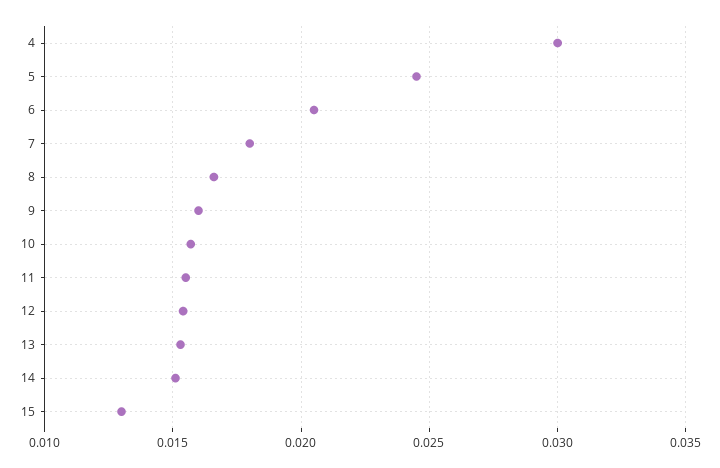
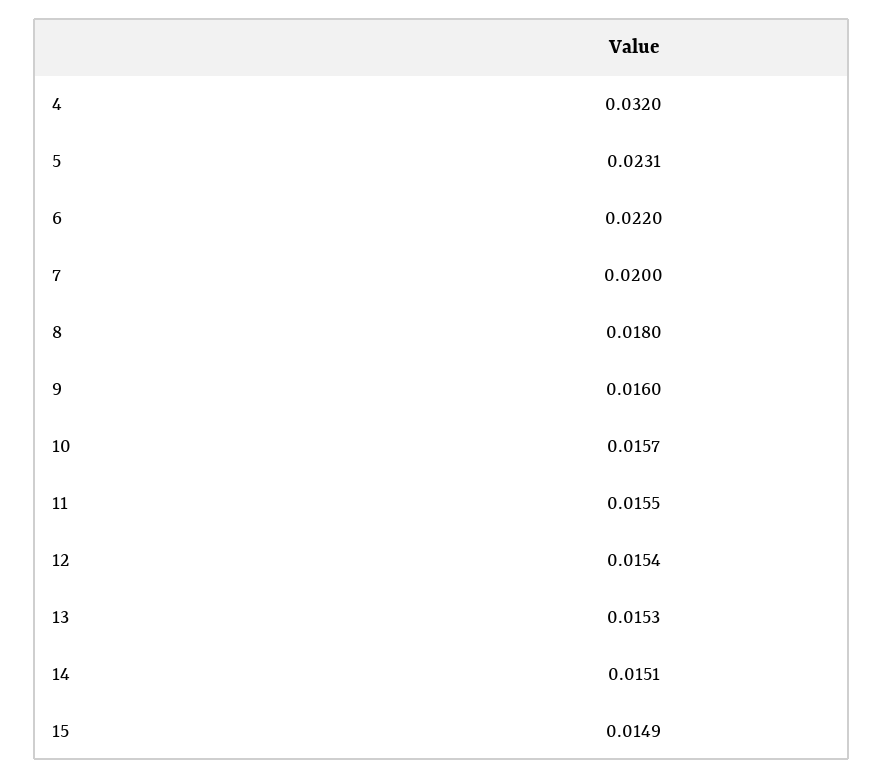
4: 0.03 -> 0.032
5: 0.0245 -> 0.0231
6: 0.0205 -> 0.022
7: 0.018 -> 0.02
8: 0.0165 -> 0.018
15: 0.013 -> 0.0149

